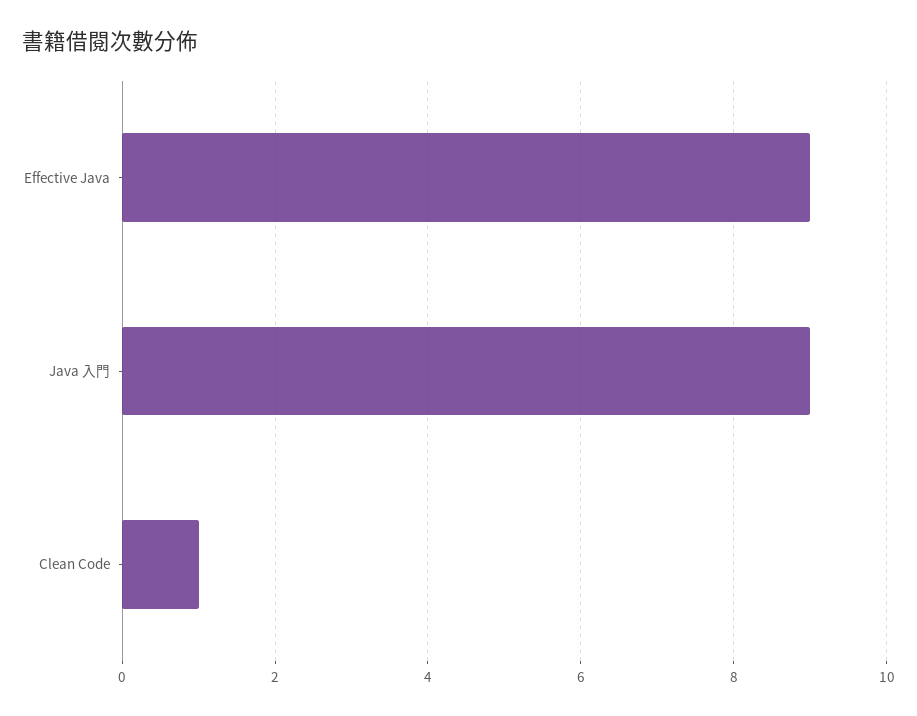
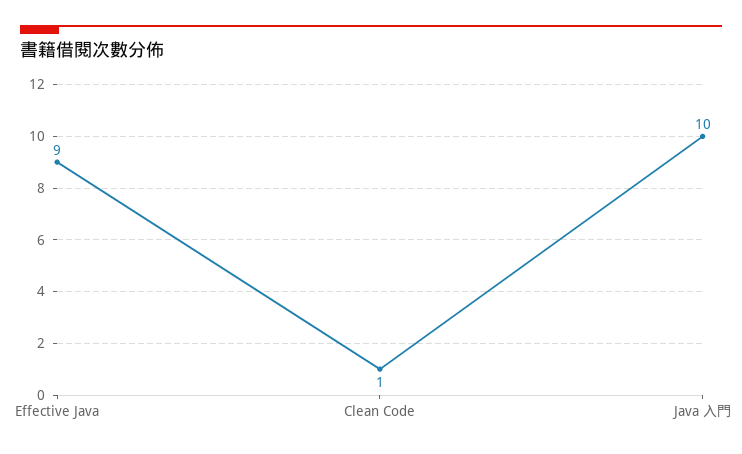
Java 入門: 9 -> 10

